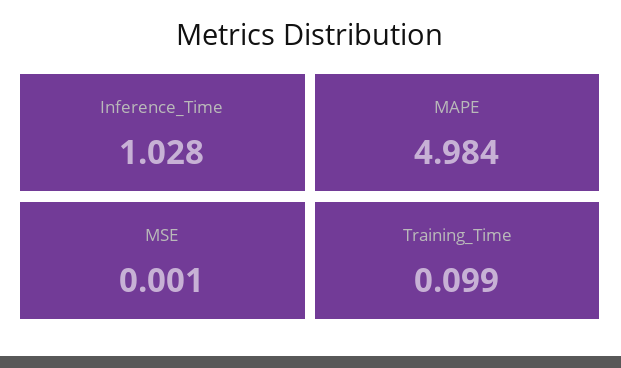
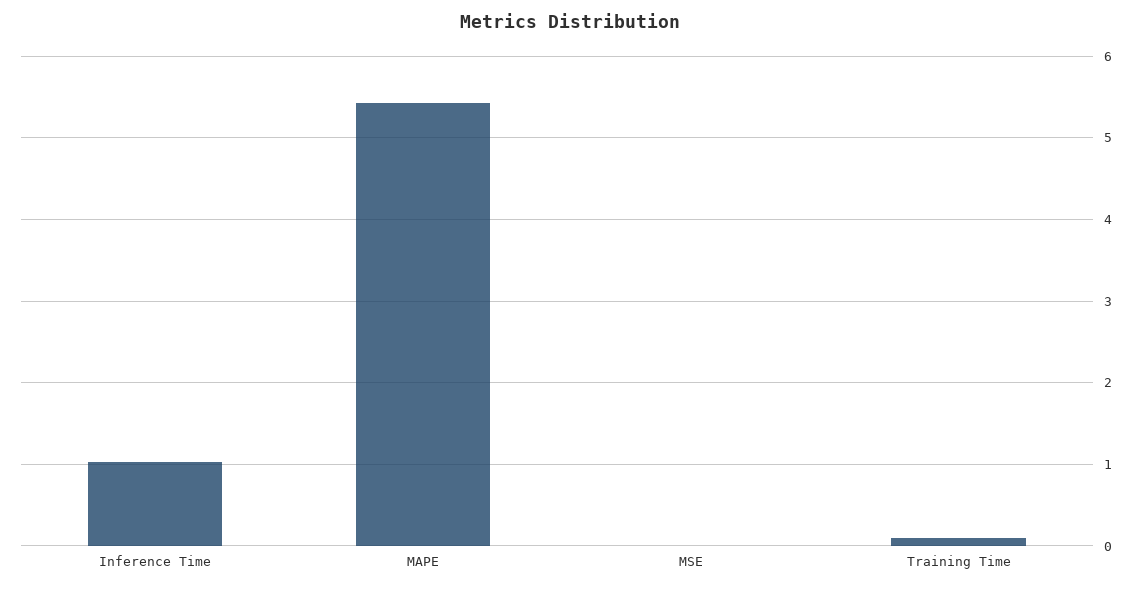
MAPE: 4.984 -> 5.4

